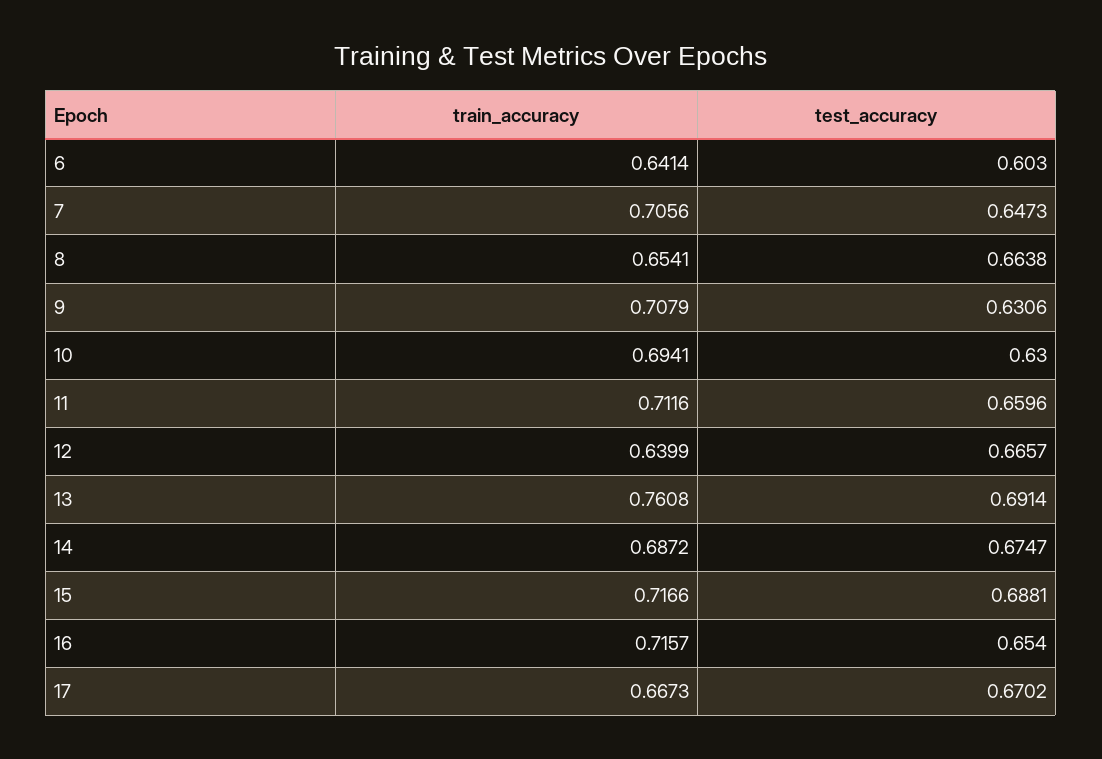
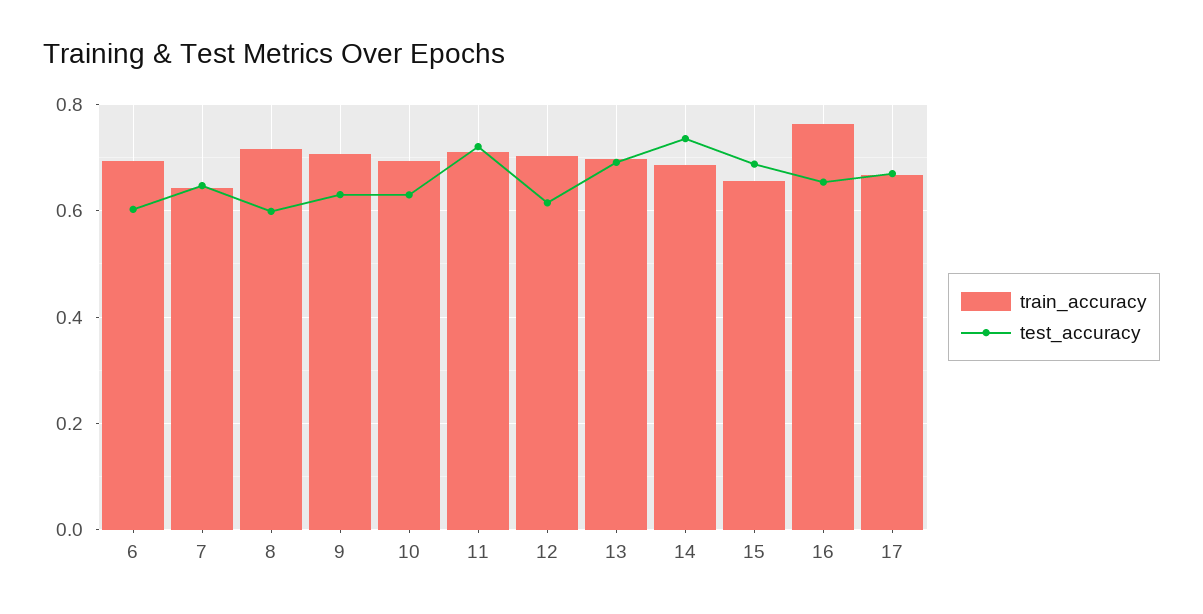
train_accuracy, 6: 0.6414 -> 0.7
train_accuracy, 7: 0.7056 -> 0.64
train_accuracy, 8: 0.6541 -> 0.72
test_accuracy, 8: 0.6638 -> 0.6
test_accuracy, 11: 0.6596 -> 0.72
train_accuracy, 12: 0.6399 -> 0.7
test_accuracy, 12: 0.6657 -> 0.62
train_accuracy, 13: 0.7608 -> 0.7
test_accuracy, 14: 0.6747 -> 0.74
train_accuracy, 15: 0.7166 -> 0.66
train_accuracy, 16: 0.7157 -> 0.76

